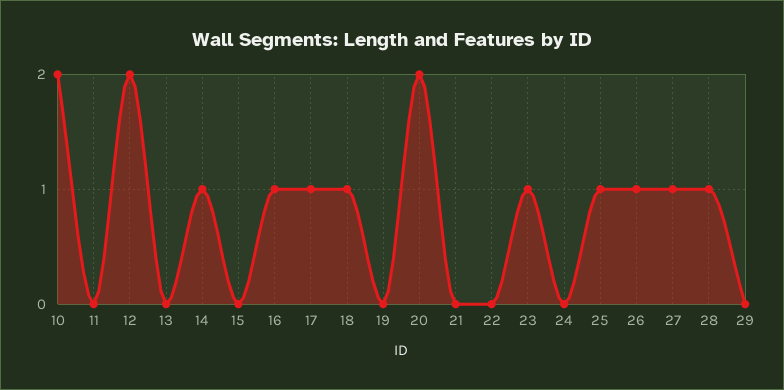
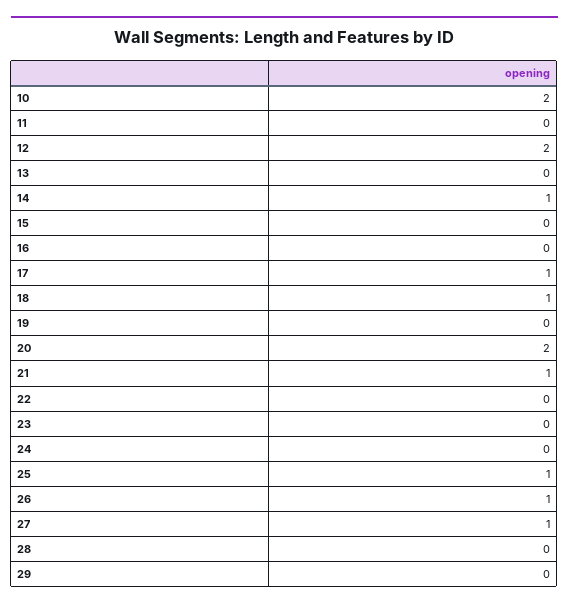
16: 1 -> 0
21: 0 -> 1
23: 1 -> 0
28: 1 -> 0

